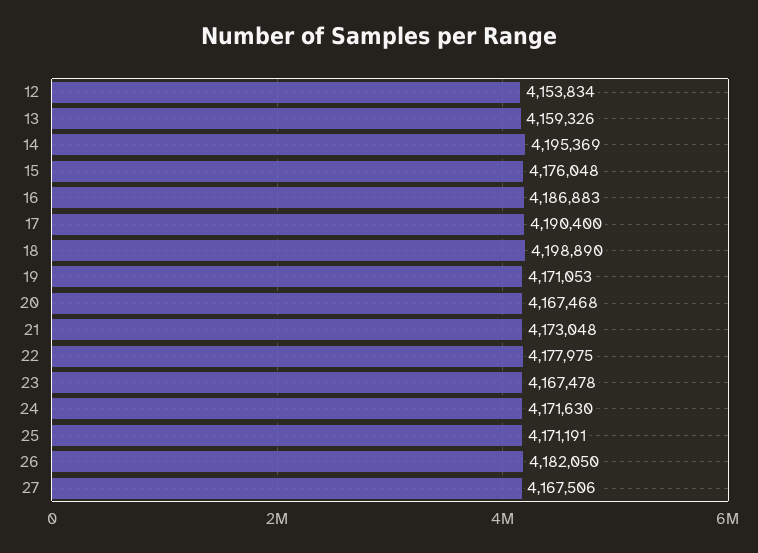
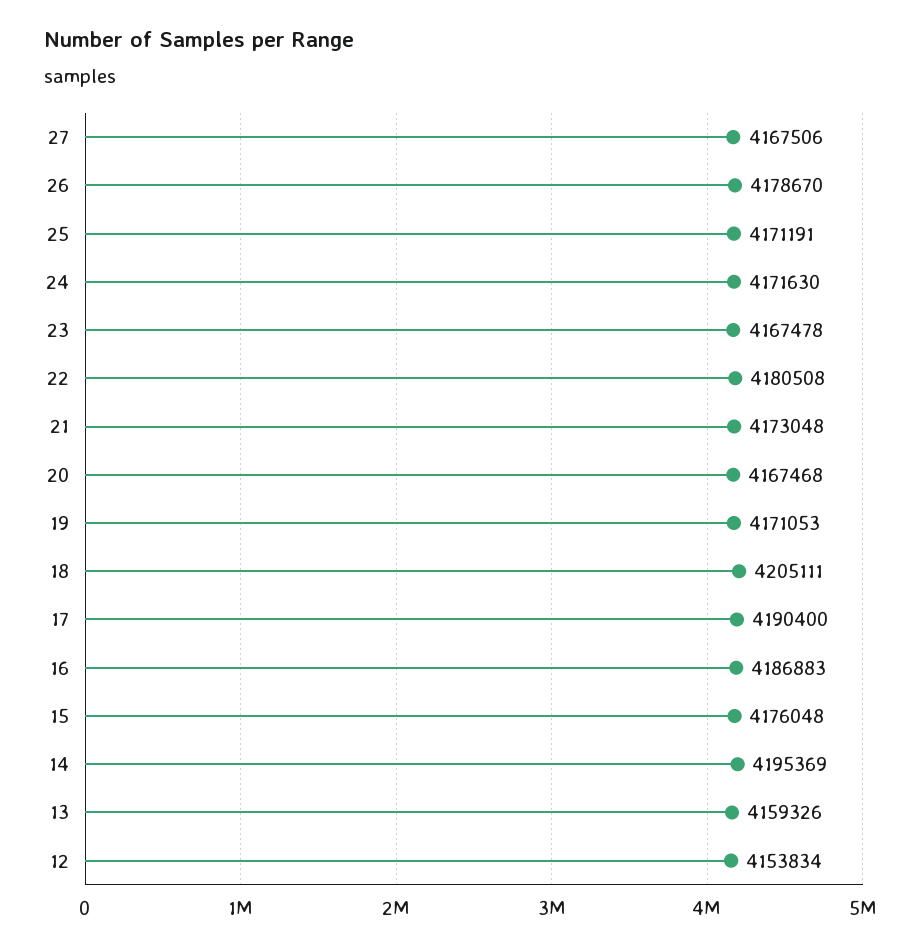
18: 4198890 -> 4205111
22: 4177975 -> 4180508
26: 4182050 -> 4178670

